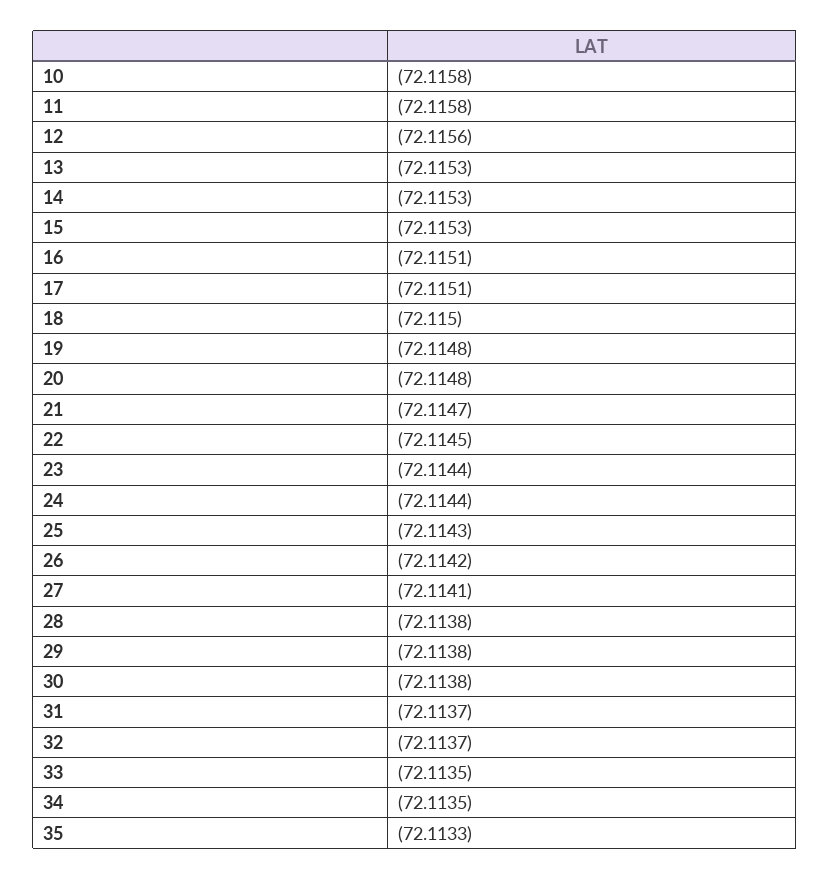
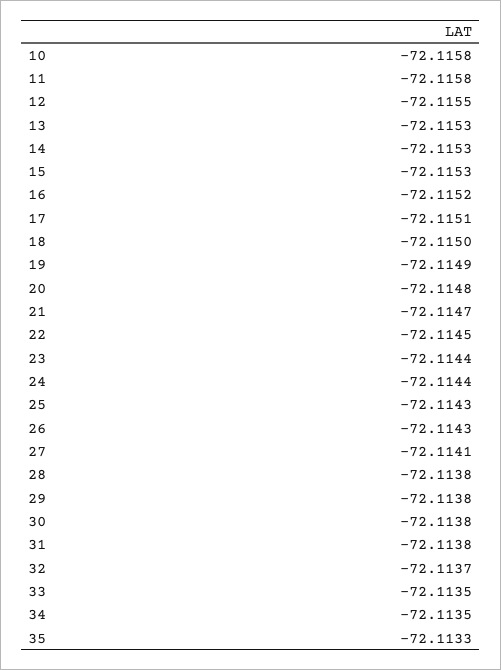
12: -72.1156 -> -72.1155
16: -72.1151 -> -72.1152
19: -72.1148 -> -72.1149
26: -72.1142 -> -72.1143
31: -72.1137 -> -72.1138

